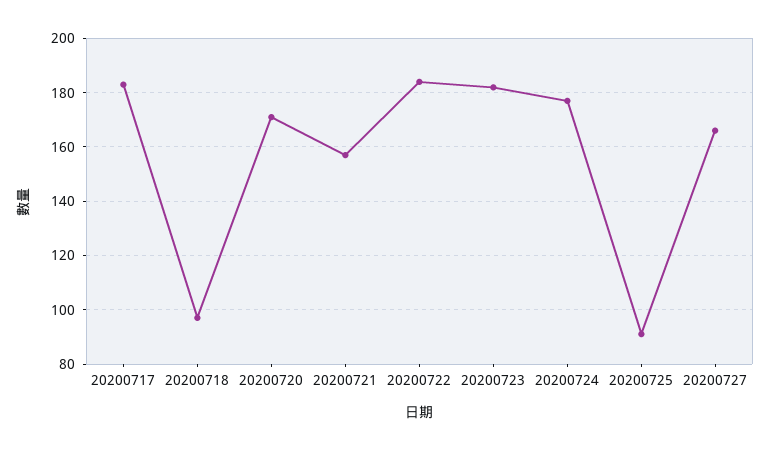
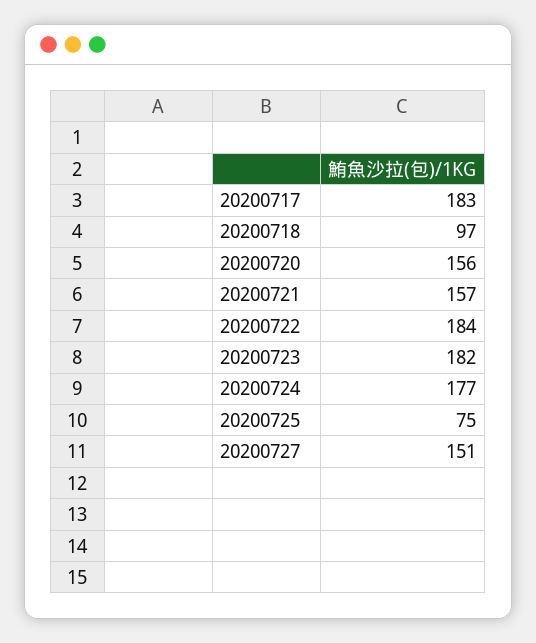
20200720: 170 -> 156
20200725: 90 -> 75
20200727: 165 -> 151

